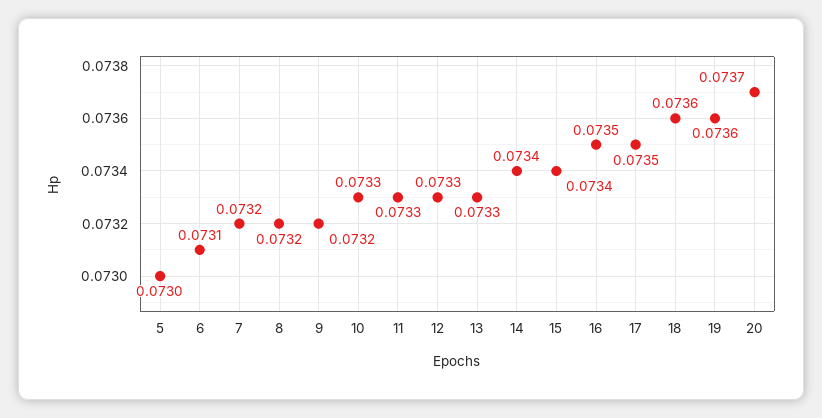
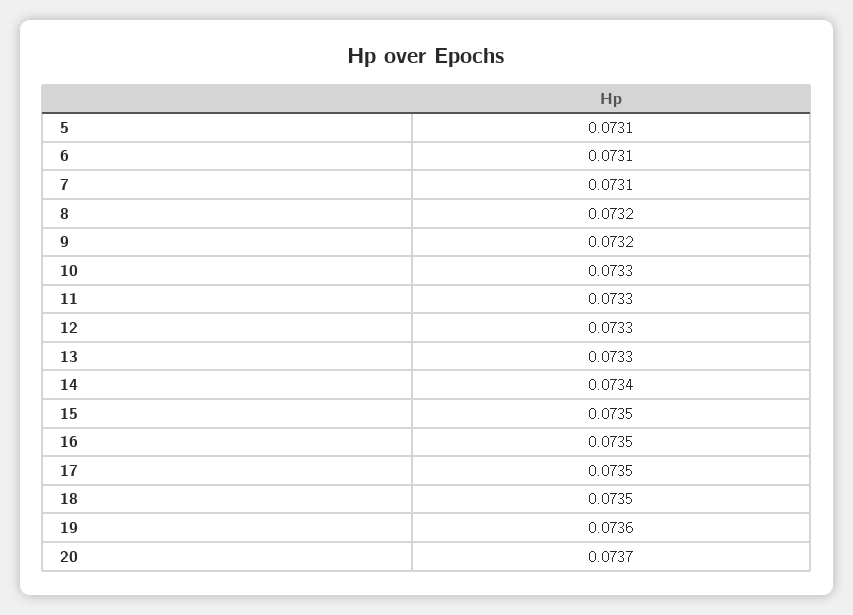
5: 0.073 -> 0.0731
7: 0.0732 -> 0.0731
15: 0.0734 -> 0.0735
18: 0.0736 -> 0.0735

